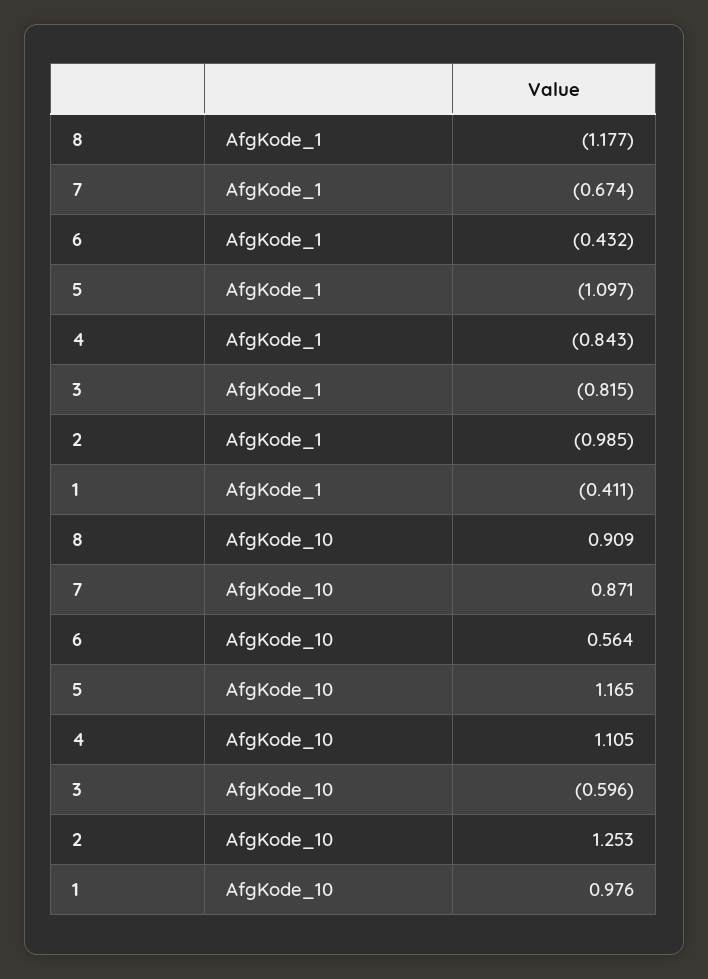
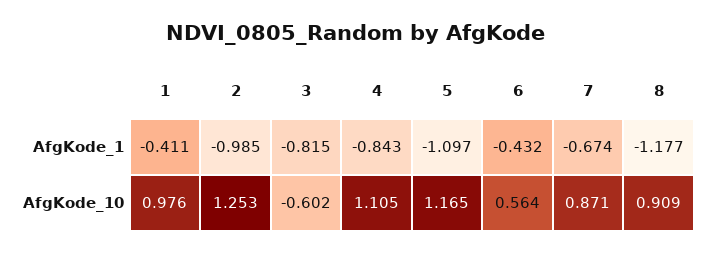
3, AfgKode_10: -0.596 -> -0.602

